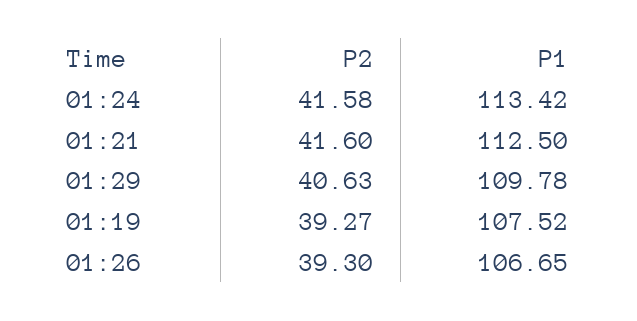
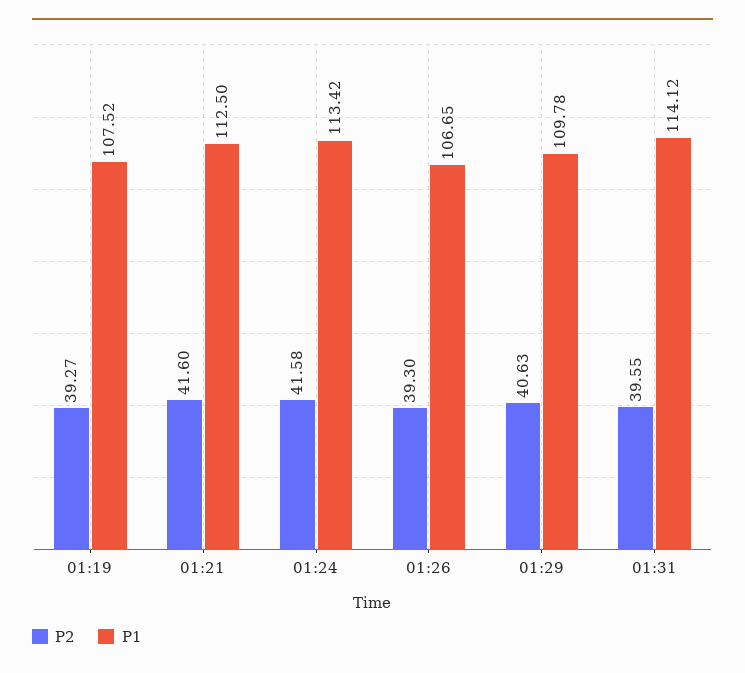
P2, 01:31: none -> 39.55
P1, 01:31: none -> 114.12

